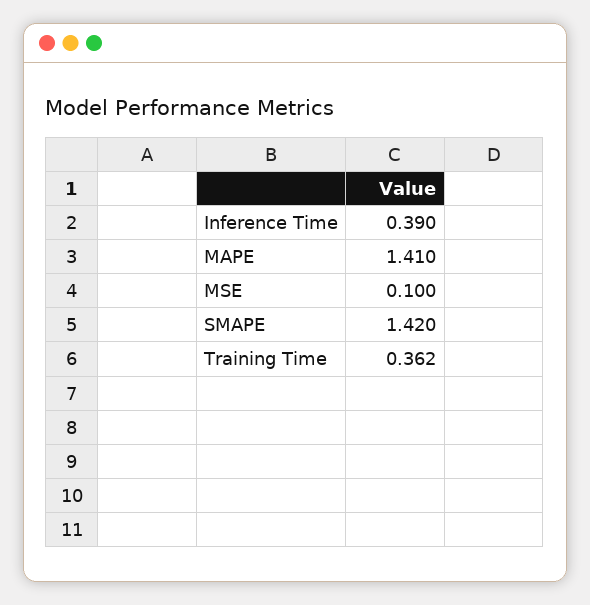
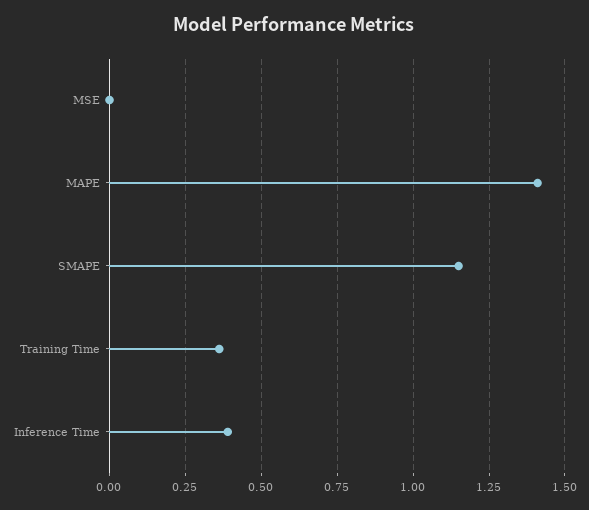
MSE: 0.1 -> 0
SMAPE: 1.42 -> 1.15

